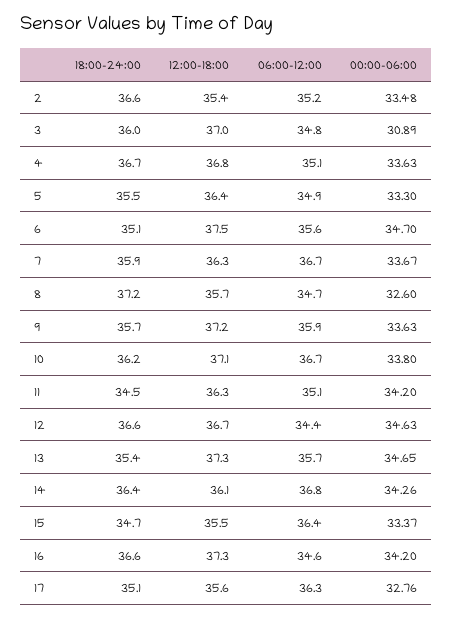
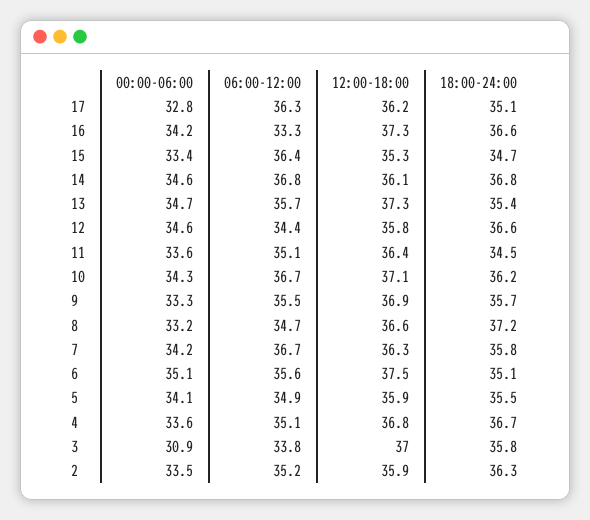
18:00-24:00, 2: 36.6 -> 36.3
12:00-18:00, 2: 35.4 -> 35.9
18:00-24:00, 3: 36 -> 35.8
06:00-12:00, 3: 34.8 -> 33.8
12:00-18:00, 5: 36.4 -> 35.9
00:00-06:00, 5: 33.3 -> 34.1
00:00-06:00, 6: 34.7 -> 35.1
18:00-24:00, 7: 35.9 -> 35.8
00:00-06:00, 7: 33.67 -> 34.2
12:00-18:00, 8: 35.7 -> 36.6
00:00-06:00, 8: 32.6 -> 33.2
12:00-18:00, 9: 37.2 -> 36.9
06:00-12:00, 9: 35.9 -> 35.5
00:00-06:00, 9: 33.63 -> 33.3
00:00-06:00, 10: 33.8 -> 34.3
12:00-18:00, 11: 36.3 -> 36.4
00:00-06:00, 11: 34.2 -> 33.6
12:00-18:00, 12: 36.7 -> 35.8
18:00-24:00, 14: 36.4 -> 36.8
00:00-06:00, 14: 34.26 -> 34.6
12:00-18:00, 15: 35.5 -> 35.3
06:00-12:00, 16: 34.6 -> 33.3
12:00-18:00, 17: 35.6 -> 36.2

